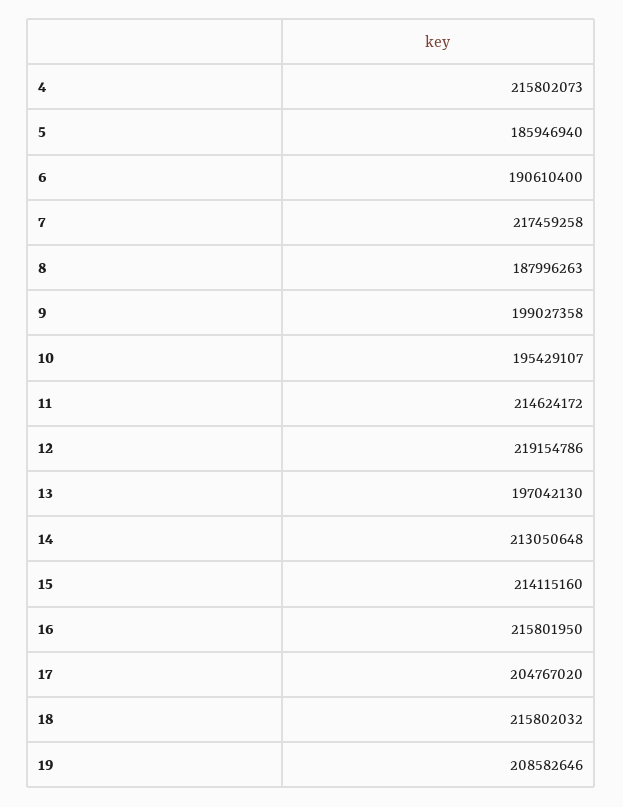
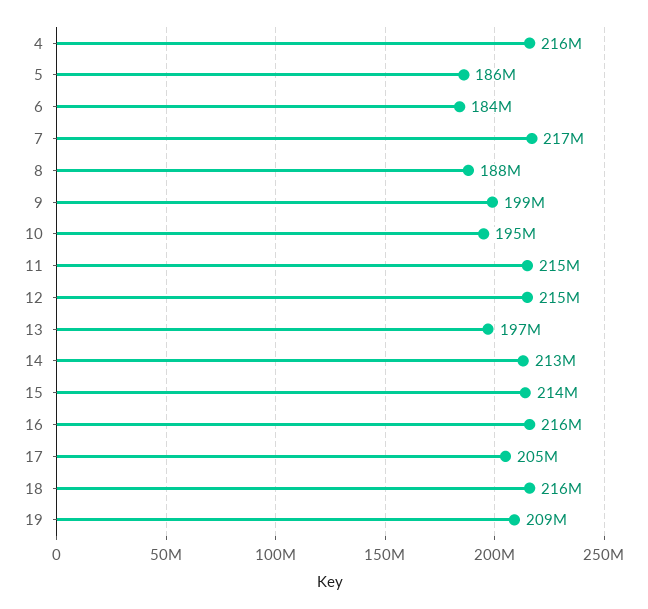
6: 190610400 -> 184000000
12: 219154786 -> 215000000

